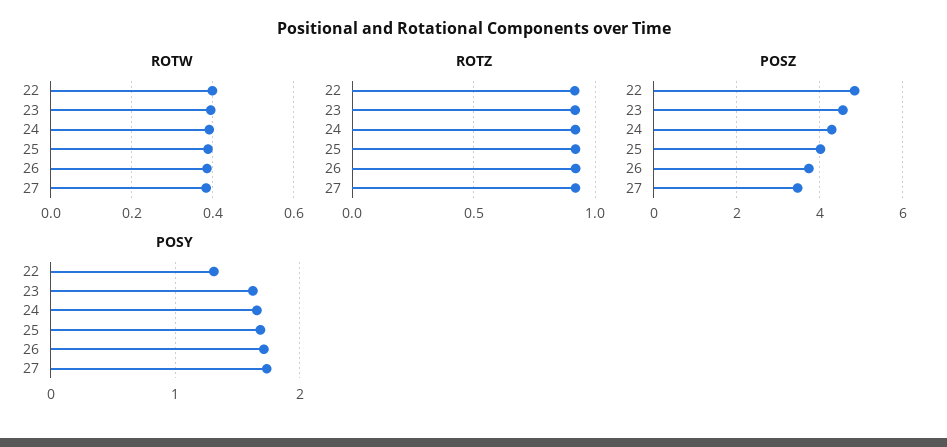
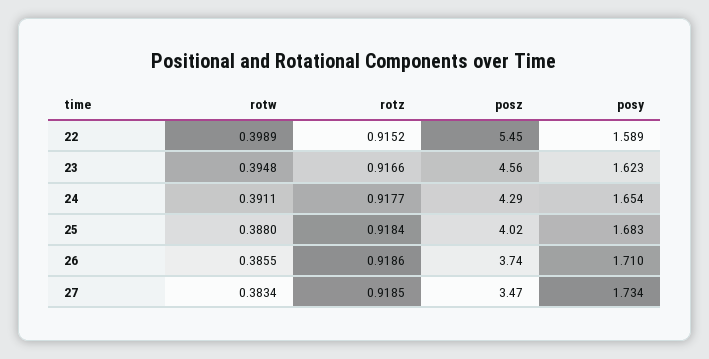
POSZ, 22: 4.8 -> 5.45
POSY, 22: 1.3 -> 1.589

